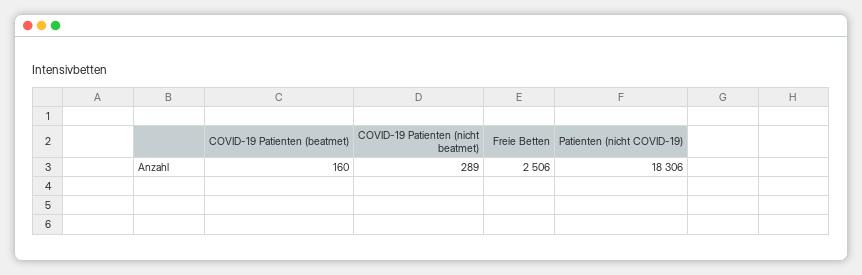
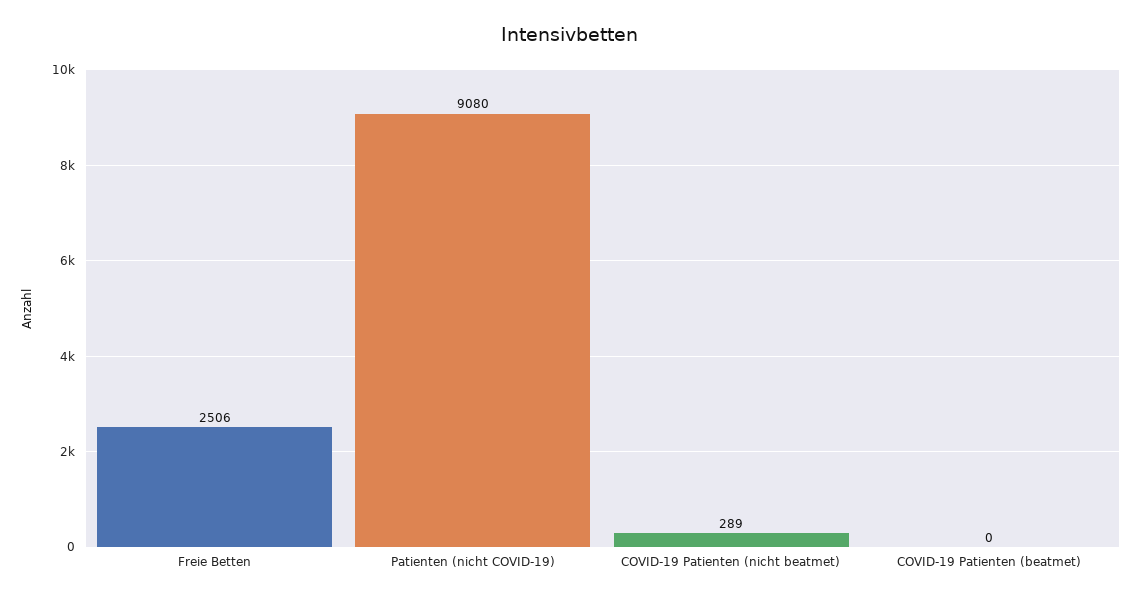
COVID-19 Patienten (beatmet): 160 -> 0
Patienten (nicht COVID-19): 18306 -> 9080

